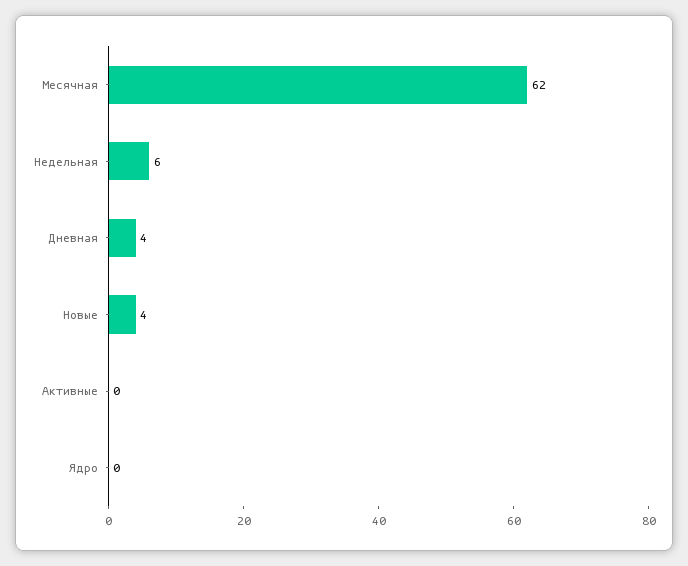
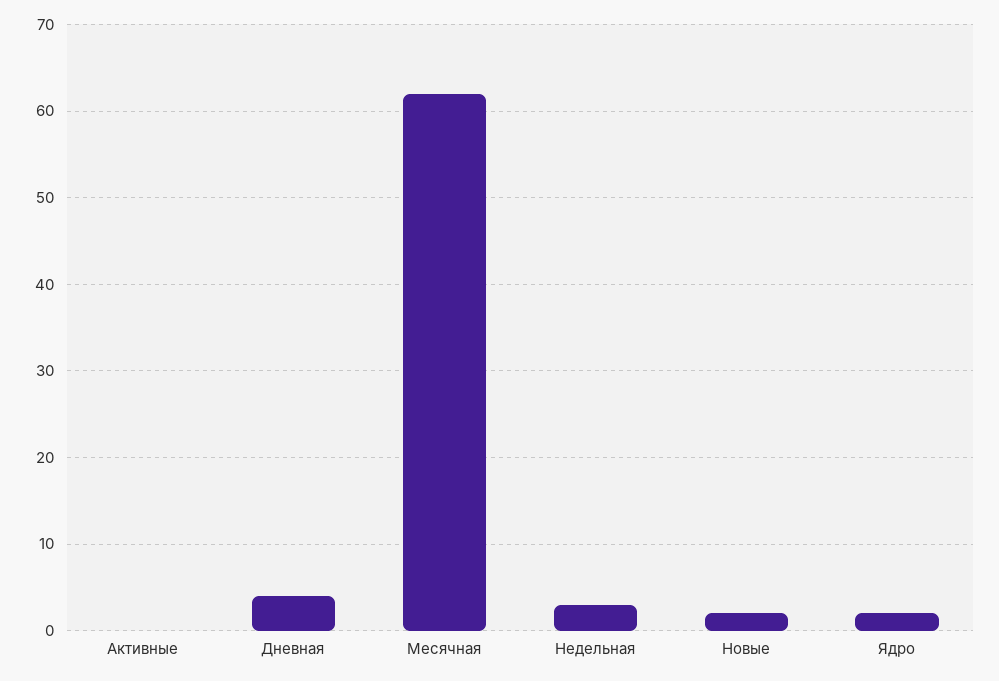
Недельная: 6 -> 3
Новые: 4 -> 2
Ядро: 0 -> 2

